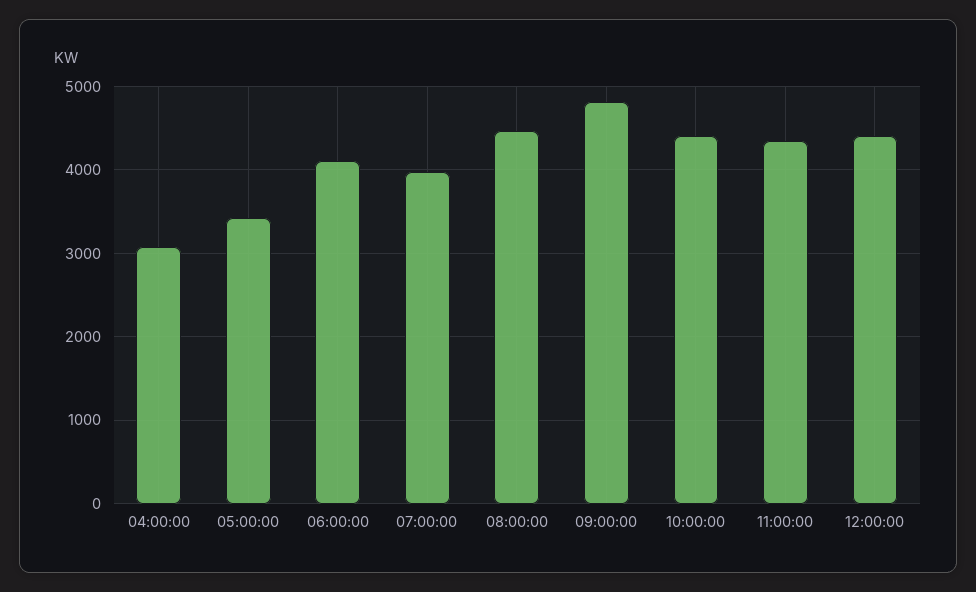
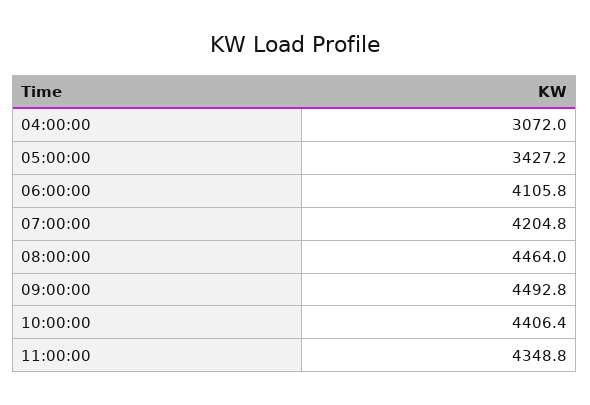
07:00:00: 4000 -> 4204.8
09:00:00: 4800 -> 4492.8
12:00:00: 4400 -> none

